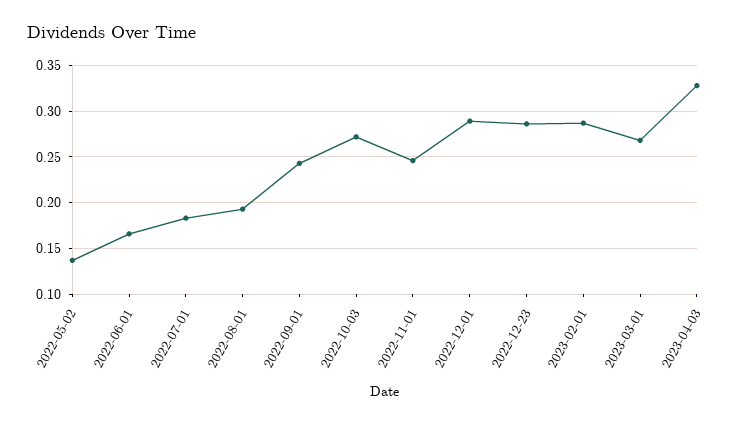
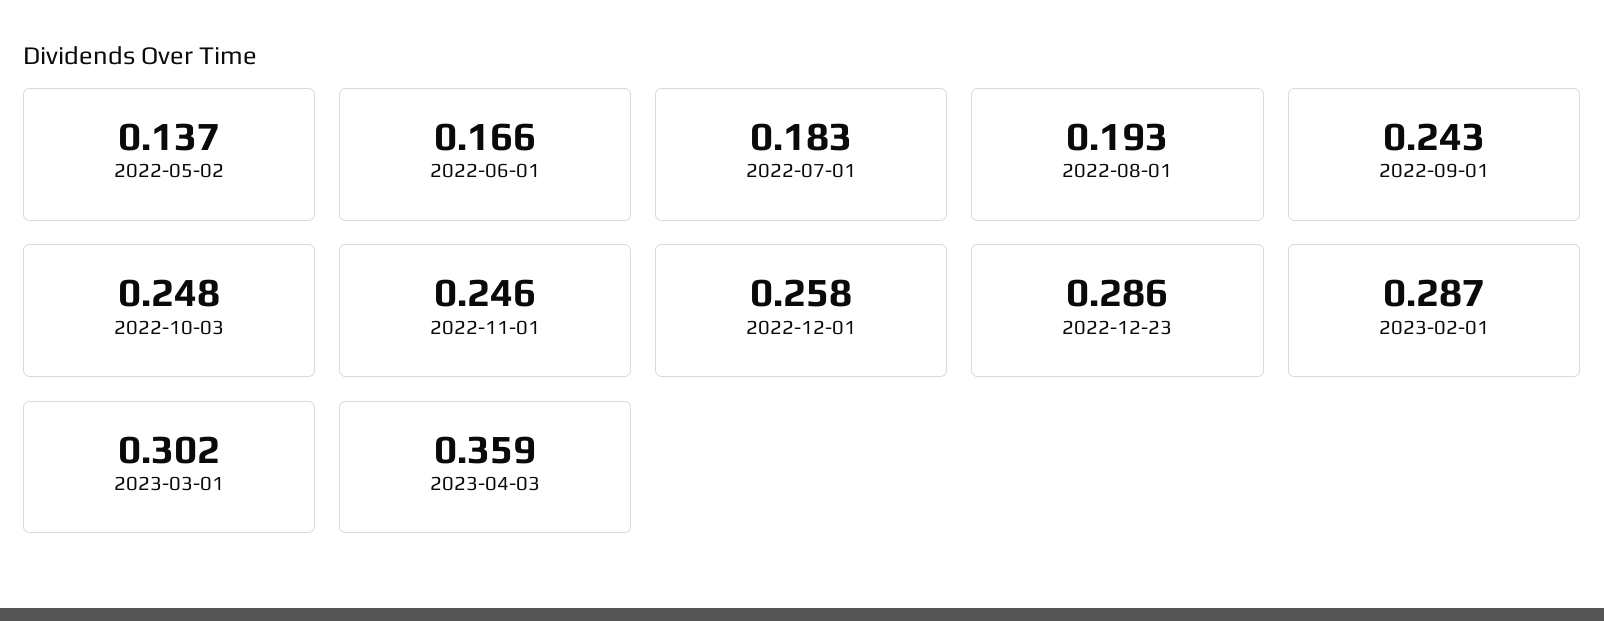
2022-10-03: 0.27 -> 0.248
2022-12-01: 0.29 -> 0.258
2023-03-01: 0.27 -> 0.302
2023-04-03: 0.33 -> 0.359

